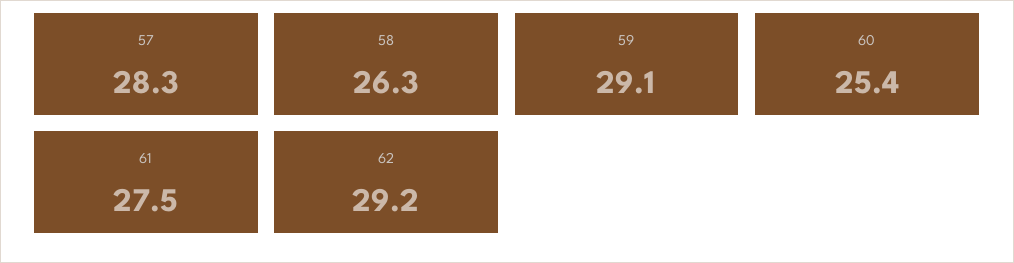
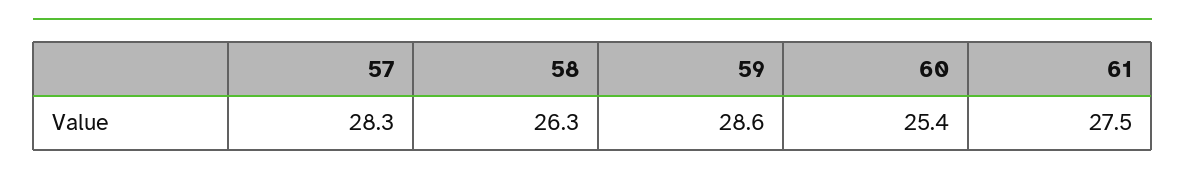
59: 29.1 -> 28.6
62: 29.2 -> none

